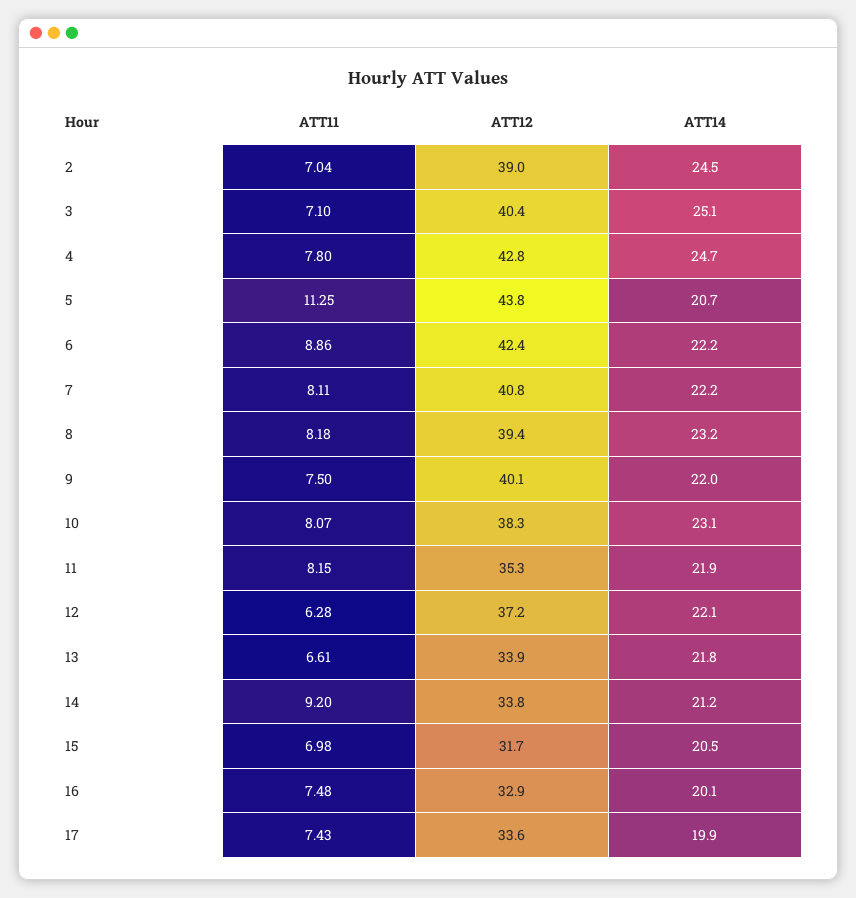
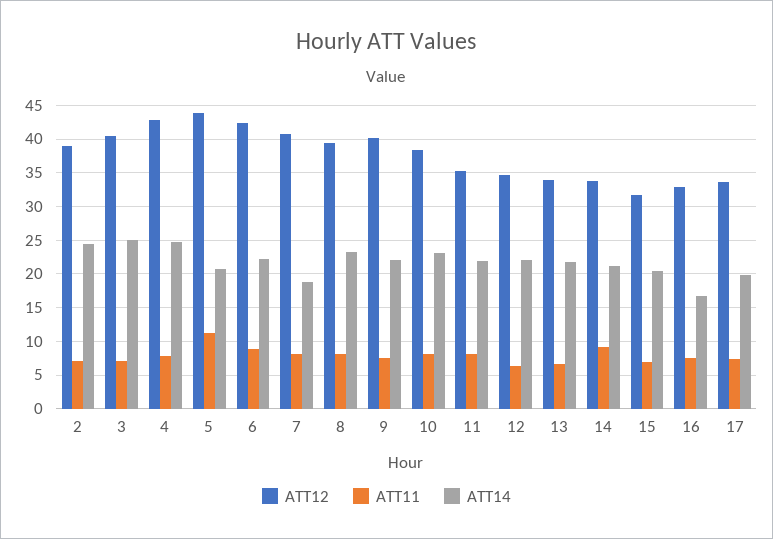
ATT14, 7: 22.2 -> 19
ATT12, 12: 37.2 -> 35
ATT14, 16: 20.1 -> 17

